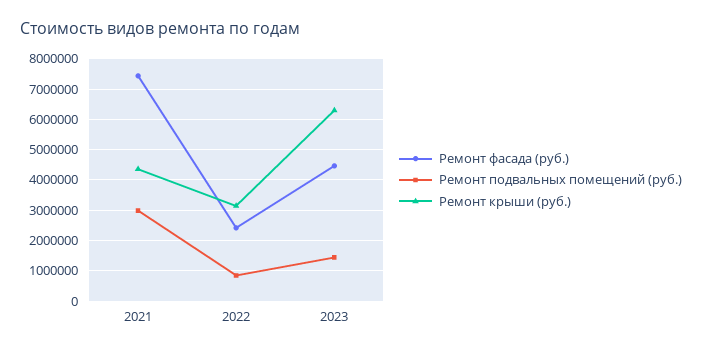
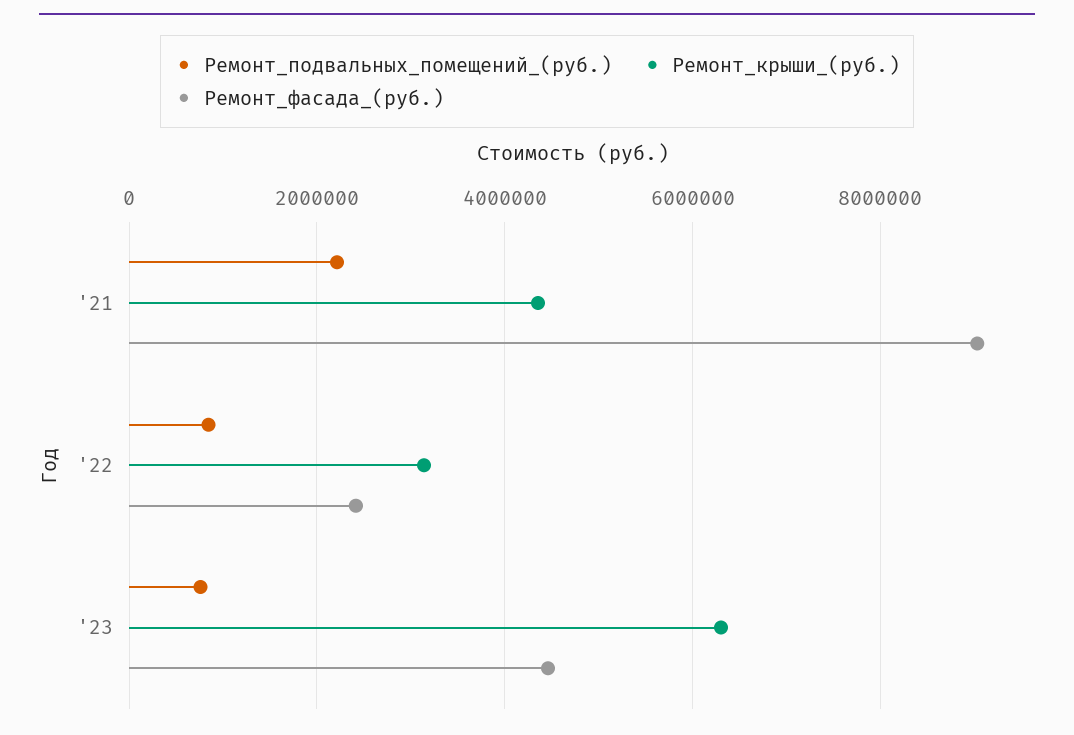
Ремонт фасада (руб.), 2021: 7400000 -> 9000000
Ремонт подвальных помещений (руб.), 2021: 3000000 -> 2200000
Ремонт подвальных помещений (руб.), 2023: 1400000 -> 800000

